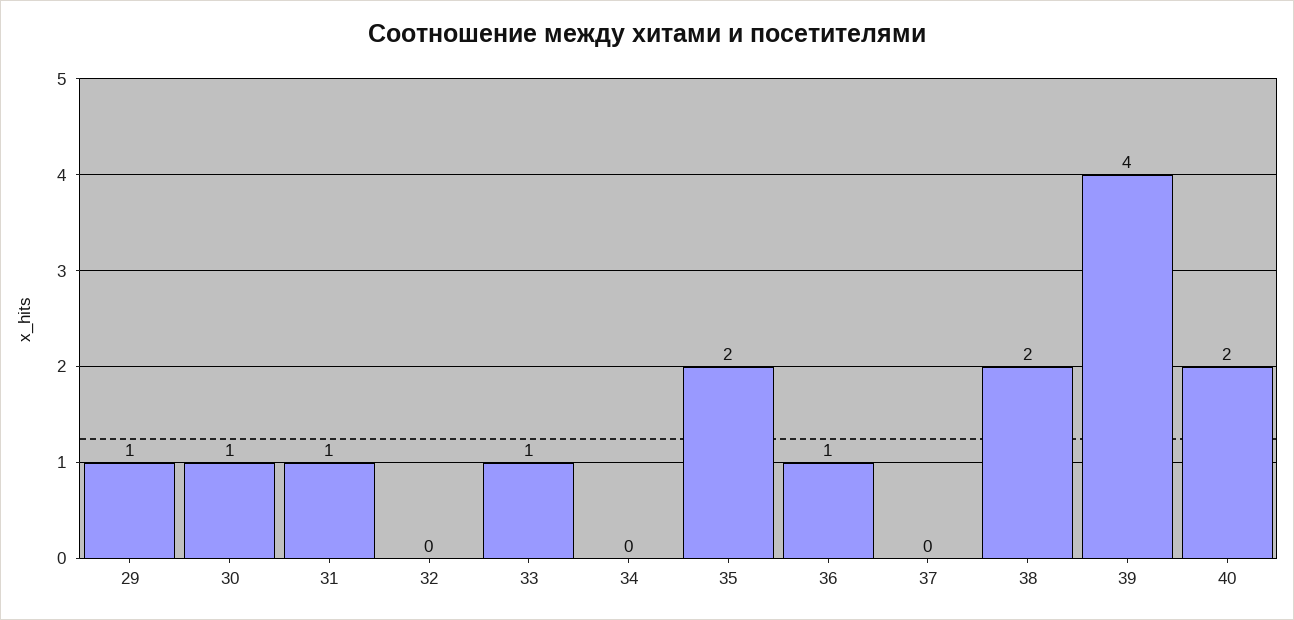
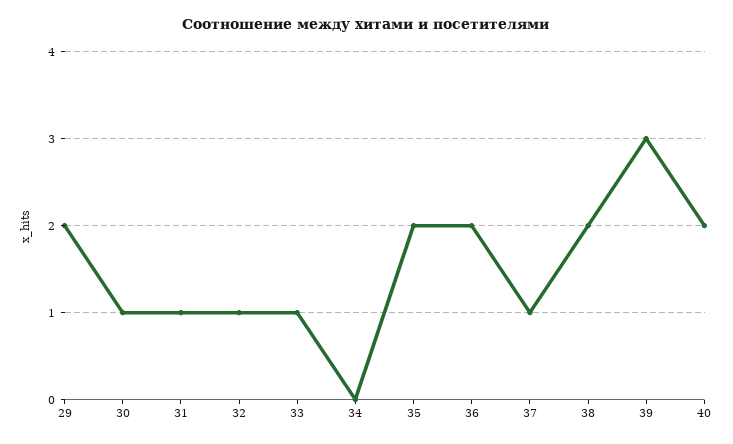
29: 1 -> 2
32: 0 -> 1
36: 1 -> 2
37: 0 -> 1
39: 4 -> 3

